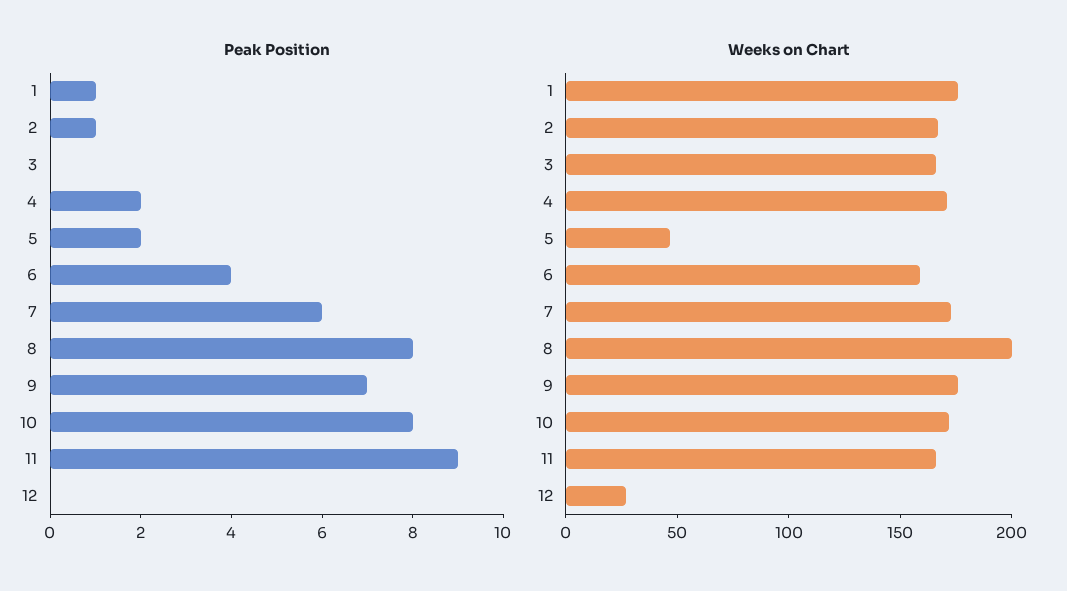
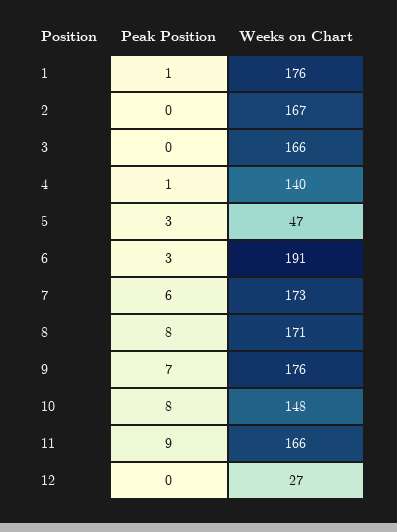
Peak Position, 2: 1 -> 0
Peak Position, 4: 2 -> 1
Peak Position, 5: 2 -> 3
Peak Position, 6: 4 -> 3
Weeks on Chart, 4: 170 -> 140
Weeks on Chart, 6: 160 -> 191
Weeks on Chart, 8: 200 -> 171
Weeks on Chart, 10: 170 -> 148

